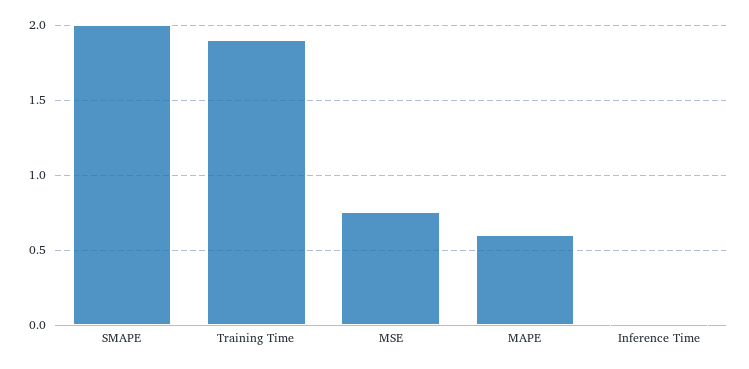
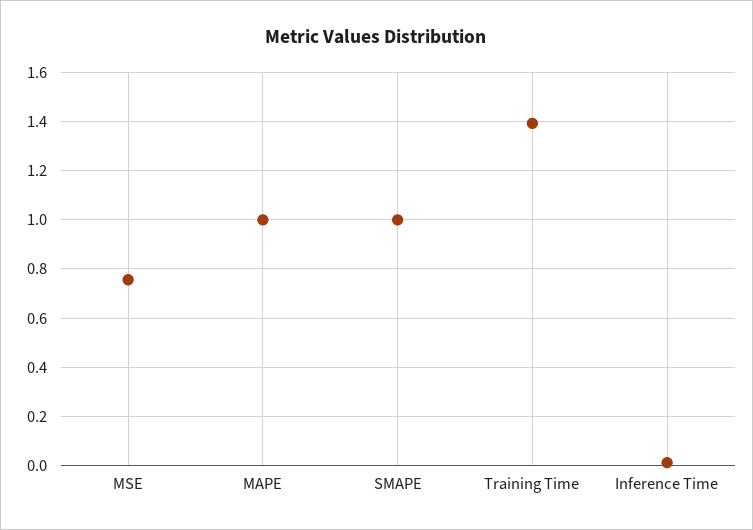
SMAPE: 2 -> 1
Training Time: 1.9 -> 1.4
MAPE: 0.6 -> 1

